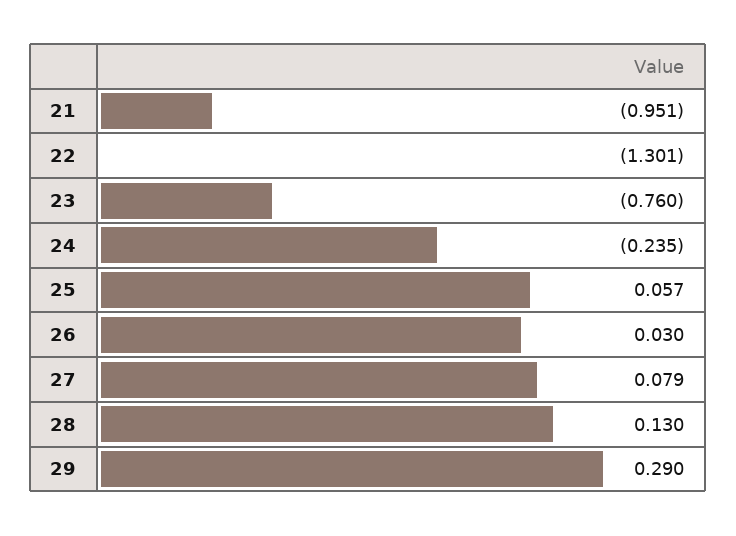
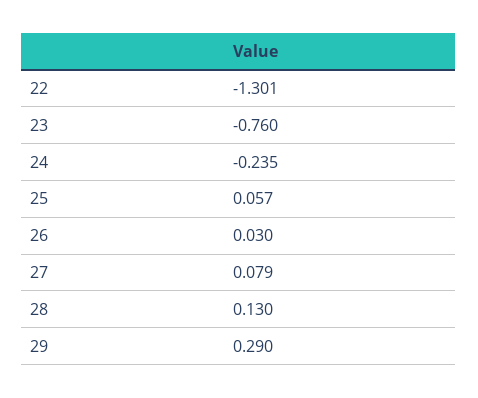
21: -0.951 -> none

